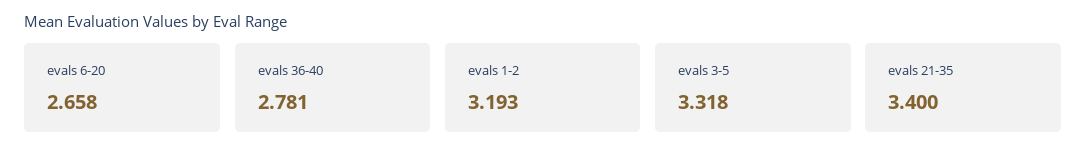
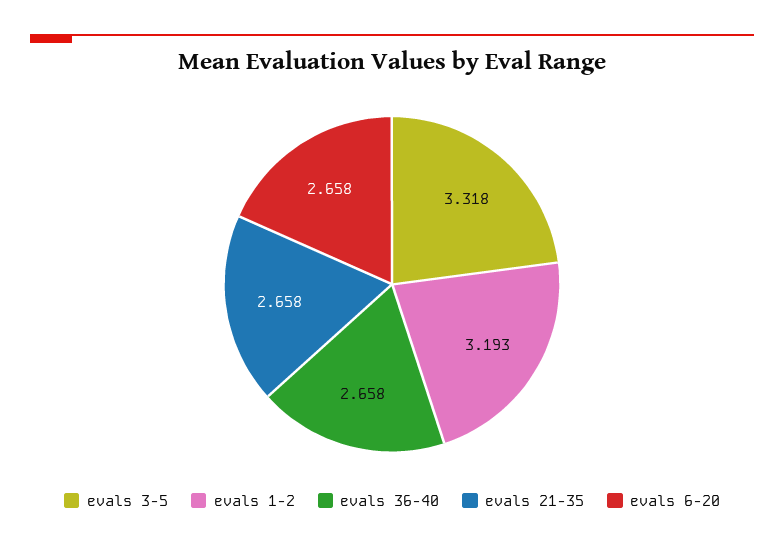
evals 36-40: 2.781 -> 2.658
evals 21-35: 3.4 -> 2.658

